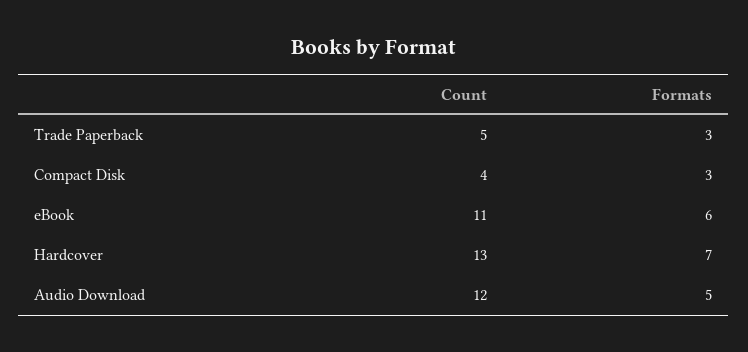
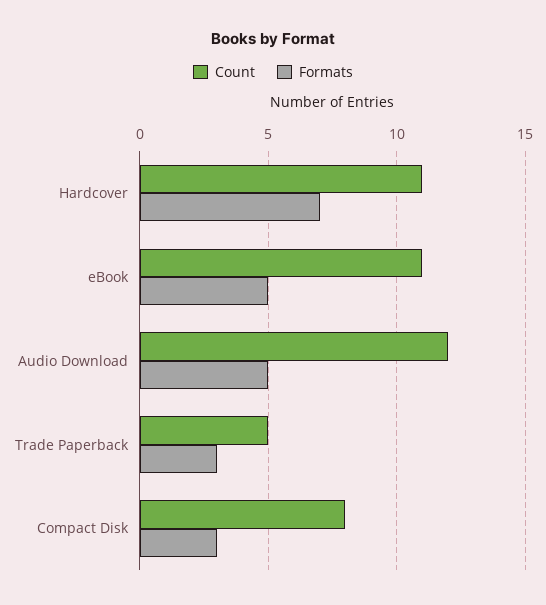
Count, Compact Disk: 4 -> 8
Formats, eBook: 6 -> 5
Count, Hardcover: 13 -> 11

